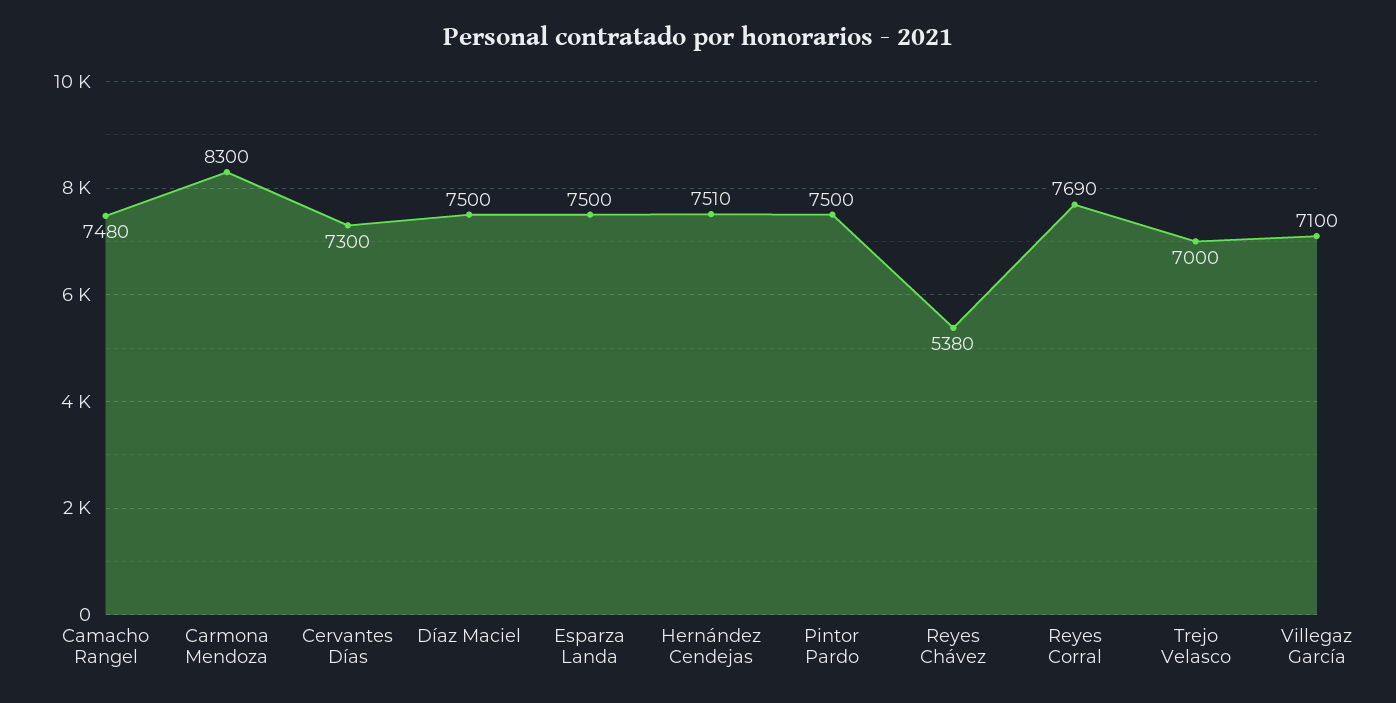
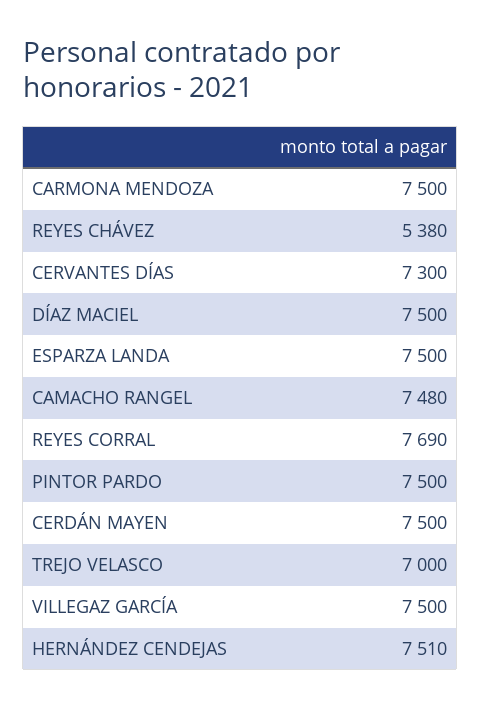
Carmona Mendoza: 8300 -> 7500
Villegaz García: 7100 -> 7500
CERDÁN MAYEN: none -> 7500

